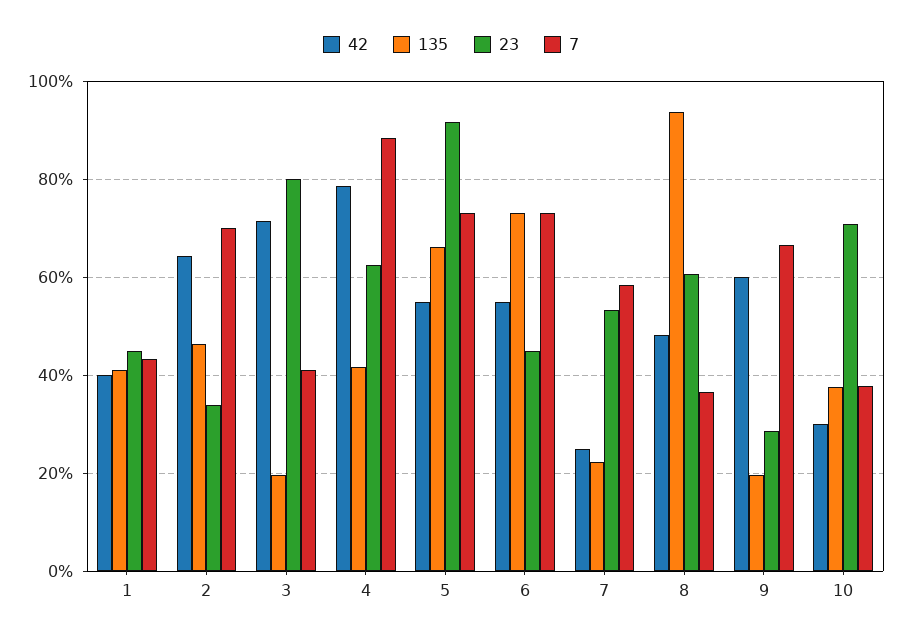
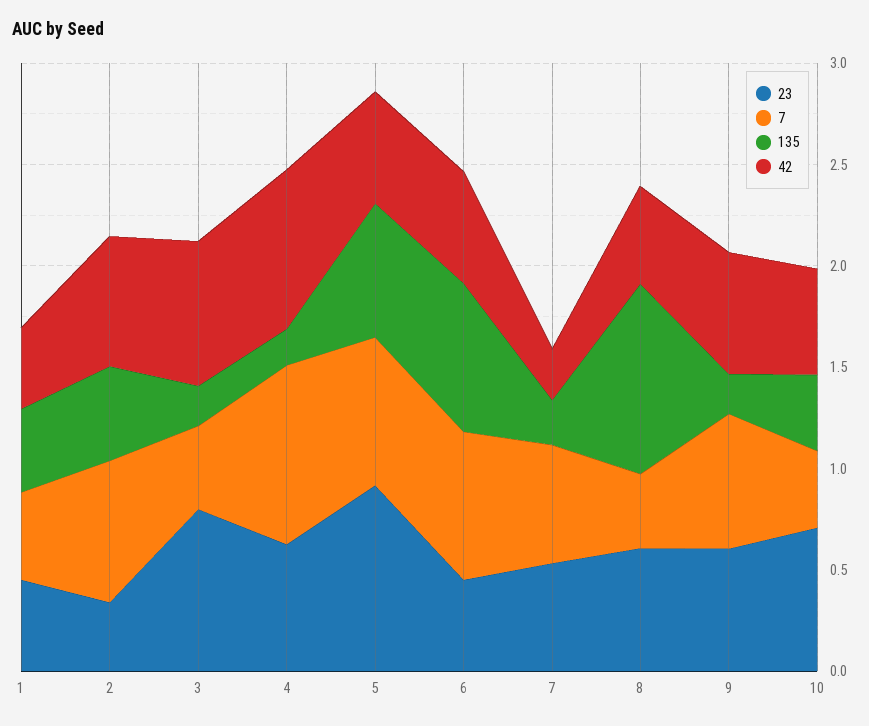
135, 4: 0.42 -> 0.2
23, 9: 0.28 -> 0.6
42, 10: 0.3 -> 0.5

